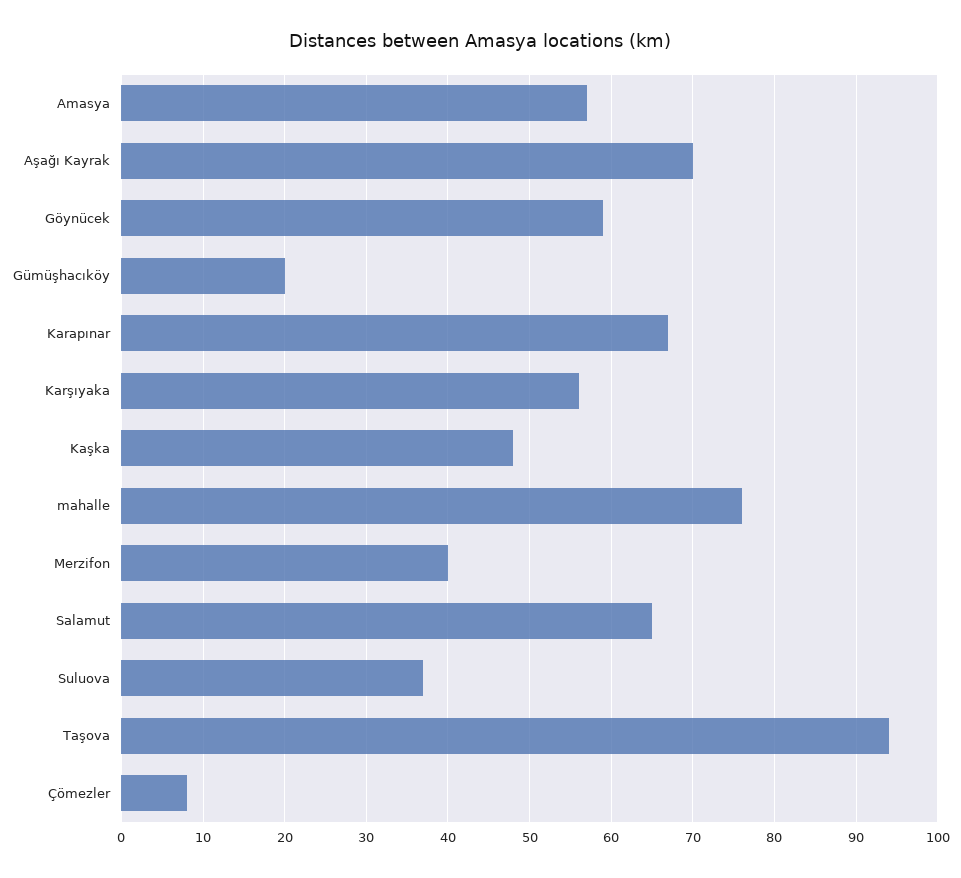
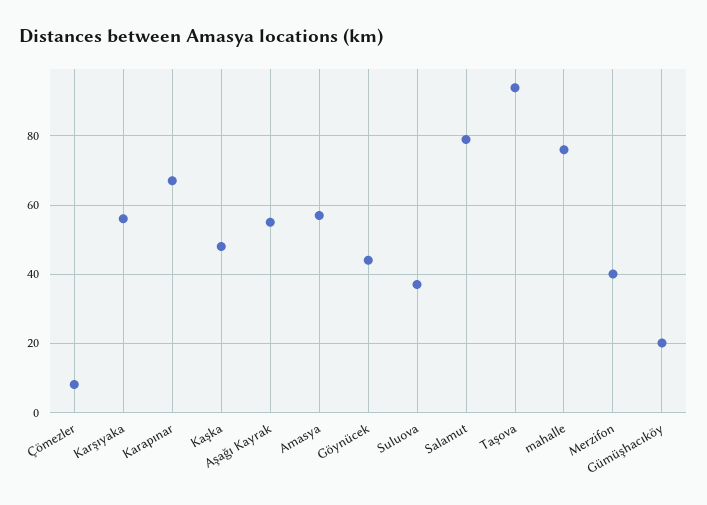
Aşağı Kayrak: 70 -> 55
Göynücek: 59 -> 45
Salamut: 65 -> 80

